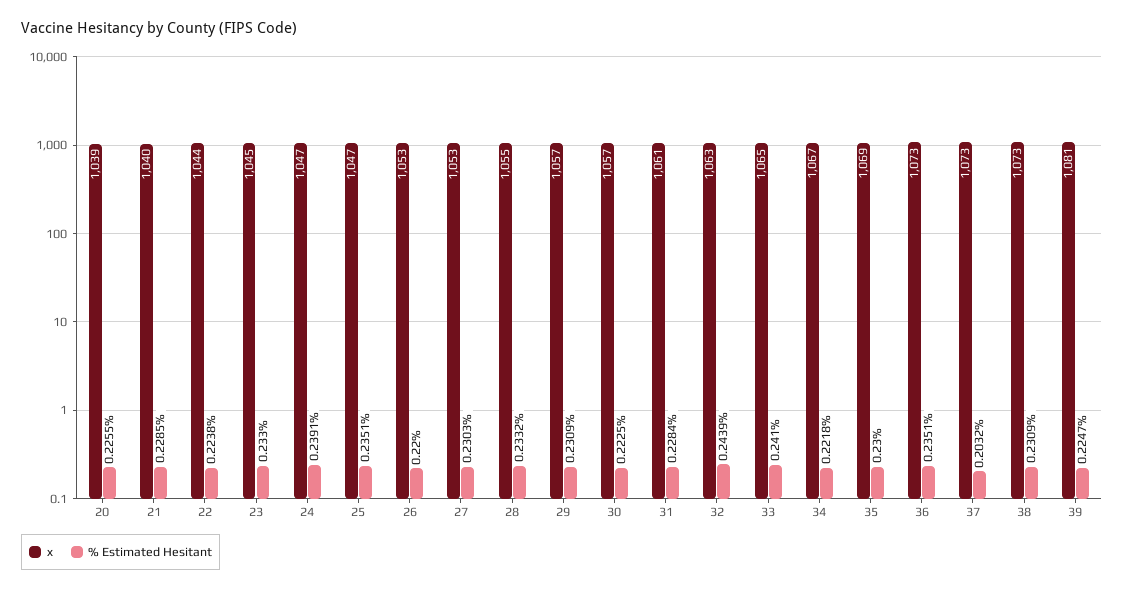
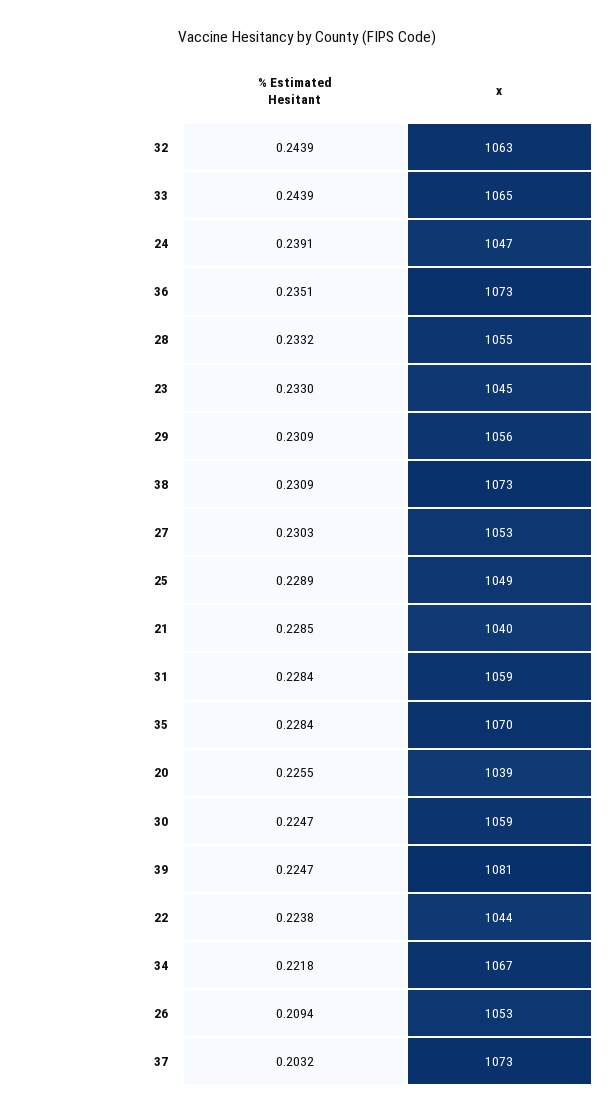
x, 25: 1047 -> 1049
% Estimated Hesitant, 25: 0.2351 -> 0.2289
% Estimated Hesitant, 26: 0.22 -> 0.2094
x, 29: 1057 -> 1056
x, 30: 1057 -> 1059
% Estimated Hesitant, 30: 0.2225 -> 0.2247
x, 31: 1061 -> 1059
% Estimated Hesitant, 33: 0.241 -> 0.2439
x, 35: 1069 -> 1070
% Estimated Hesitant, 35: 0.23 -> 0.2284

